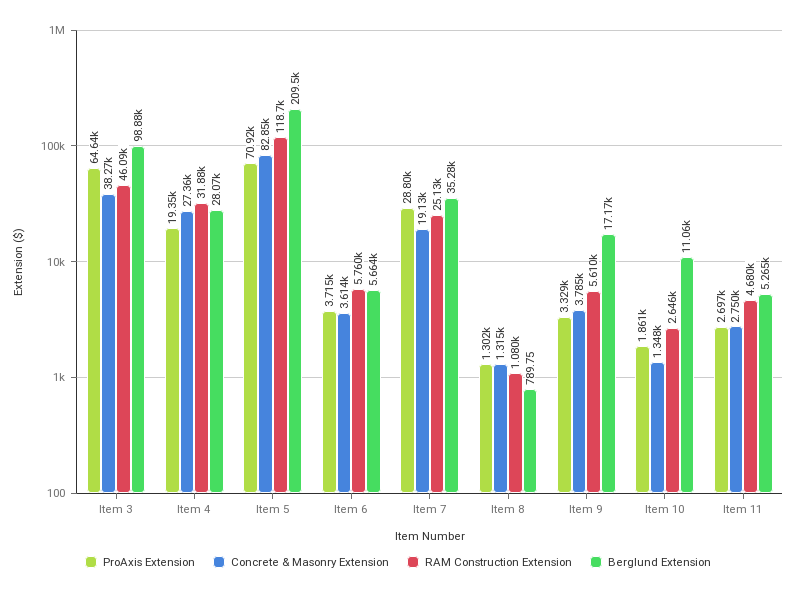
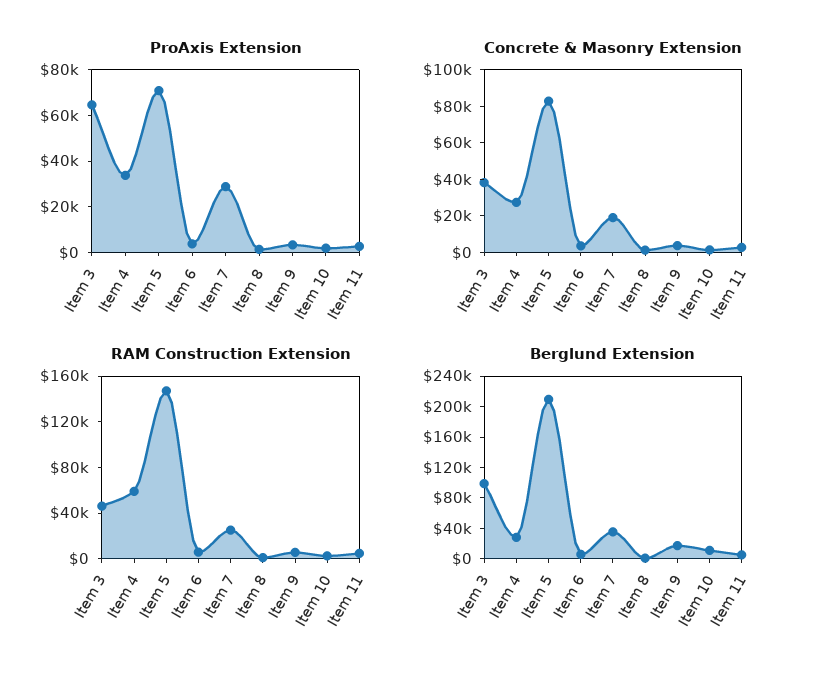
ProAxis Extension, Item 4: 19350 -> 35000
RAM Construction Extension, Item 4: 31880 -> 60000
RAM Construction Extension, Item 5: 118700 -> 150000

